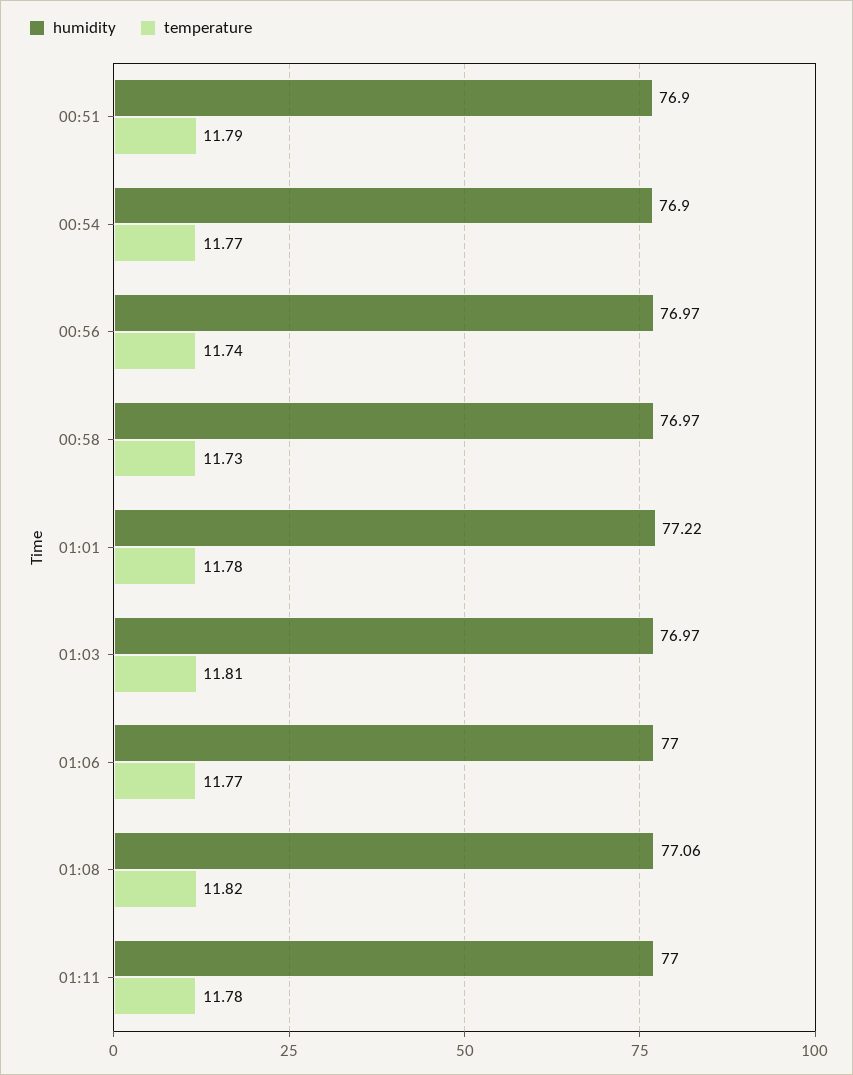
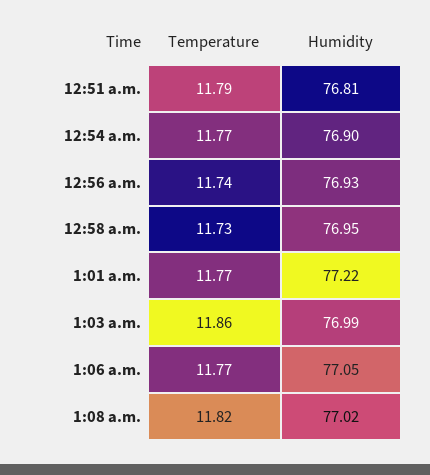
humidity, 00:51: 76.9 -> 76.81
humidity, 00:56: 76.97 -> 76.93
humidity, 00:58: 76.97 -> 76.95
temperature, 01:01: 11.78 -> 11.77
humidity, 01:03: 76.97 -> 76.99
temperature, 01:03: 11.81 -> 11.86
humidity, 01:06: 77 -> 77.05
humidity, 01:08: 77.06 -> 77.02
humidity, 01:11: 77 -> none
temperature, 01:11: 11.78 -> none

